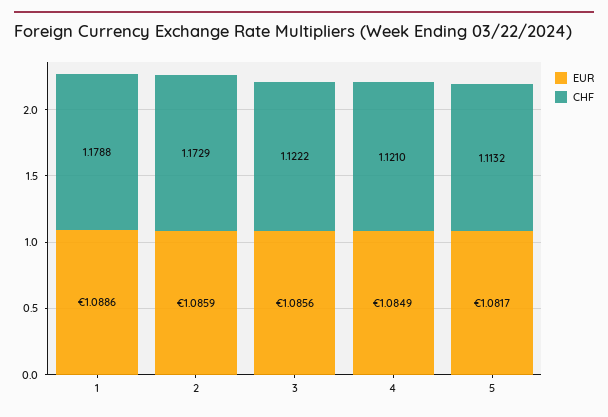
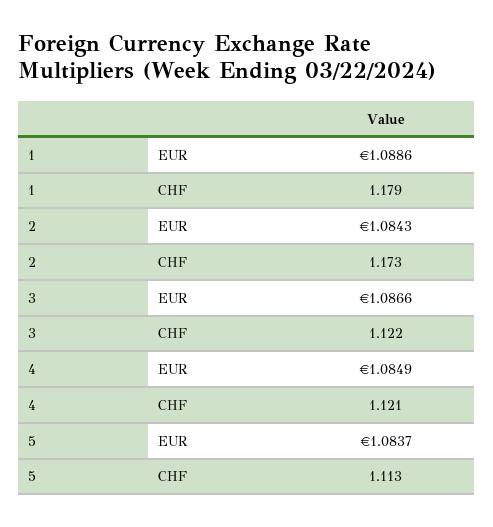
EUR, 2: 1.0859 -> 1.0843
EUR, 3: 1.0856 -> 1.0866
EUR, 5: 1.0817 -> 1.0837

